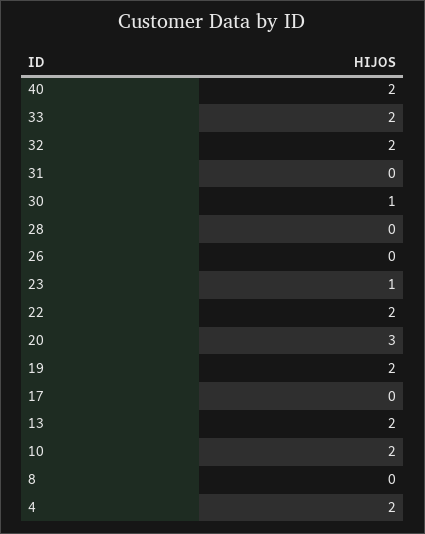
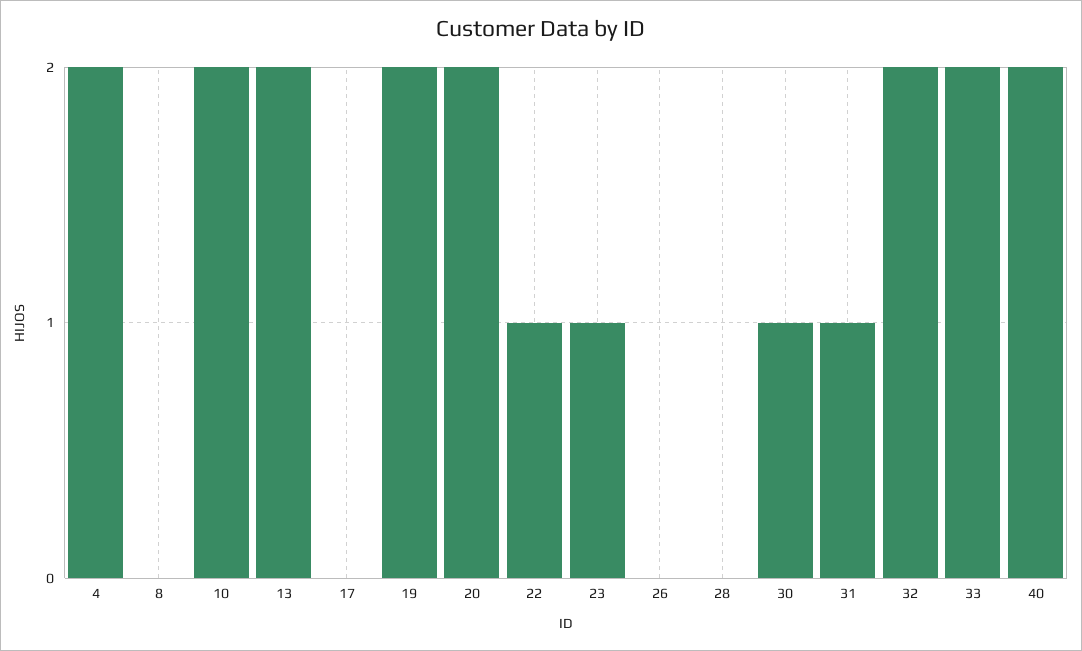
31: 0 -> 1
22: 2 -> 1
20: 3 -> 2

